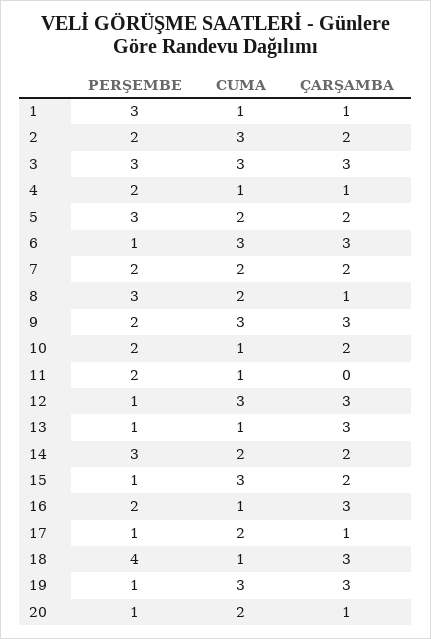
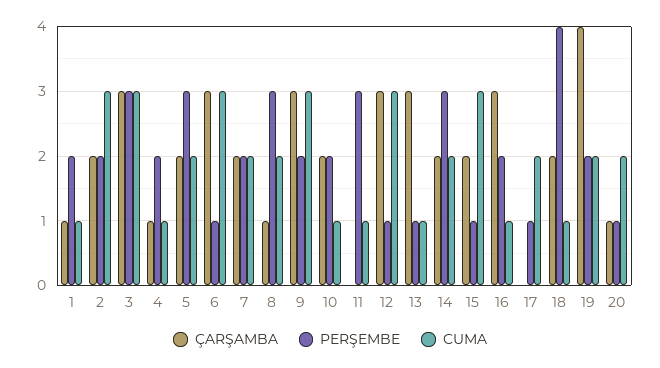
PERŞEMBE, 1: 3 -> 2
PERŞEMBE, 11: 2 -> 3
ÇARŞAMBA, 17: 1 -> 0
ÇARŞAMBA, 18: 3 -> 2
PERŞEMBE, 19: 1 -> 2
CUMA, 19: 3 -> 2
ÇARŞAMBA, 19: 3 -> 4

